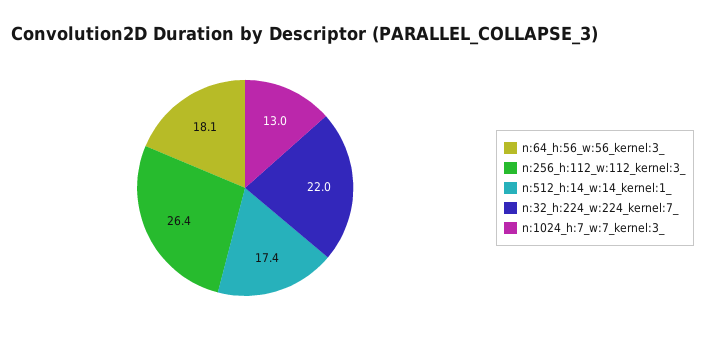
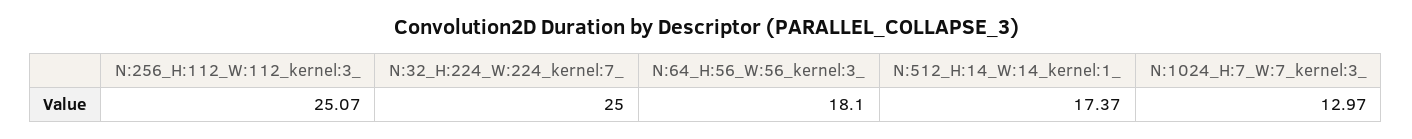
n:256_h:112_w:112_kernel:3_: 26.4 -> 25.07
n:32_h:224_w:224_kernel:7_: 22 -> 25

